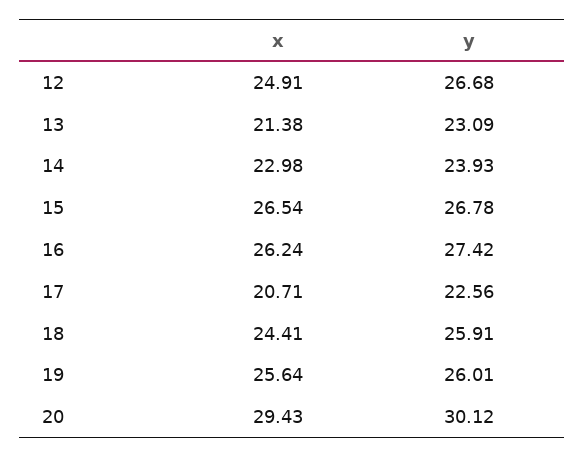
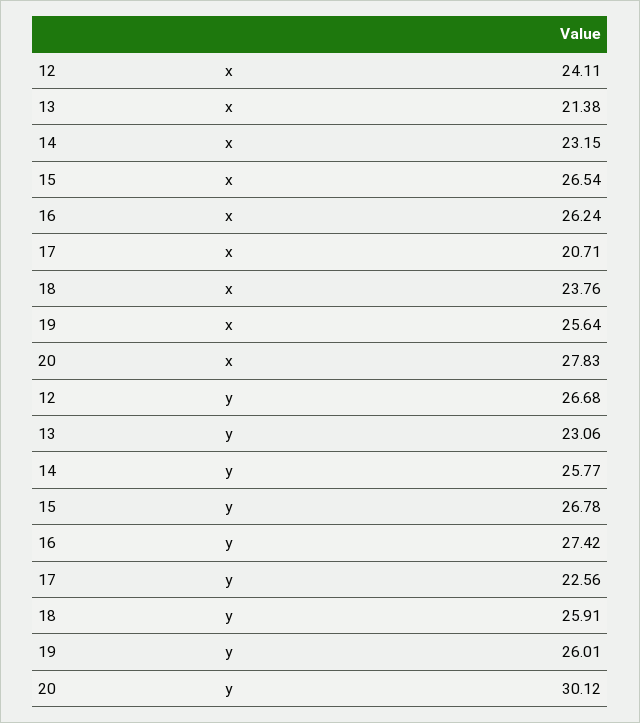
x, 12: 24.91 -> 24.11
y, 13: 23.09 -> 23.06
x, 14: 22.98 -> 23.15
y, 14: 23.93 -> 25.77
x, 18: 24.41 -> 23.76
x, 20: 29.43 -> 27.83

